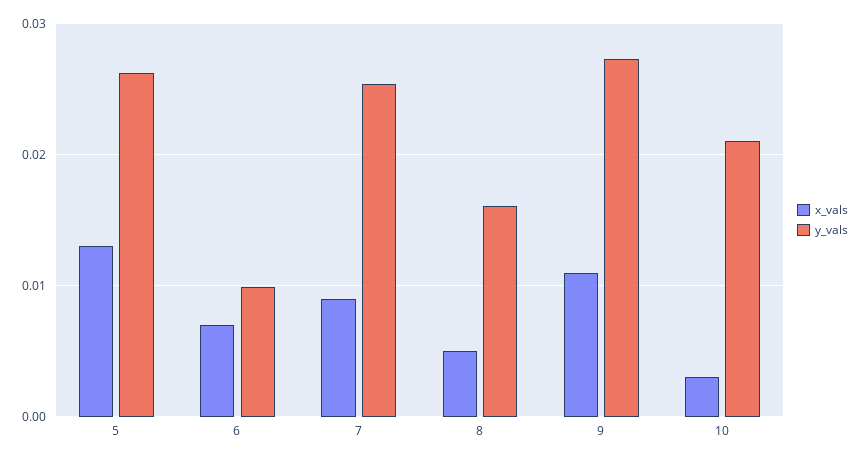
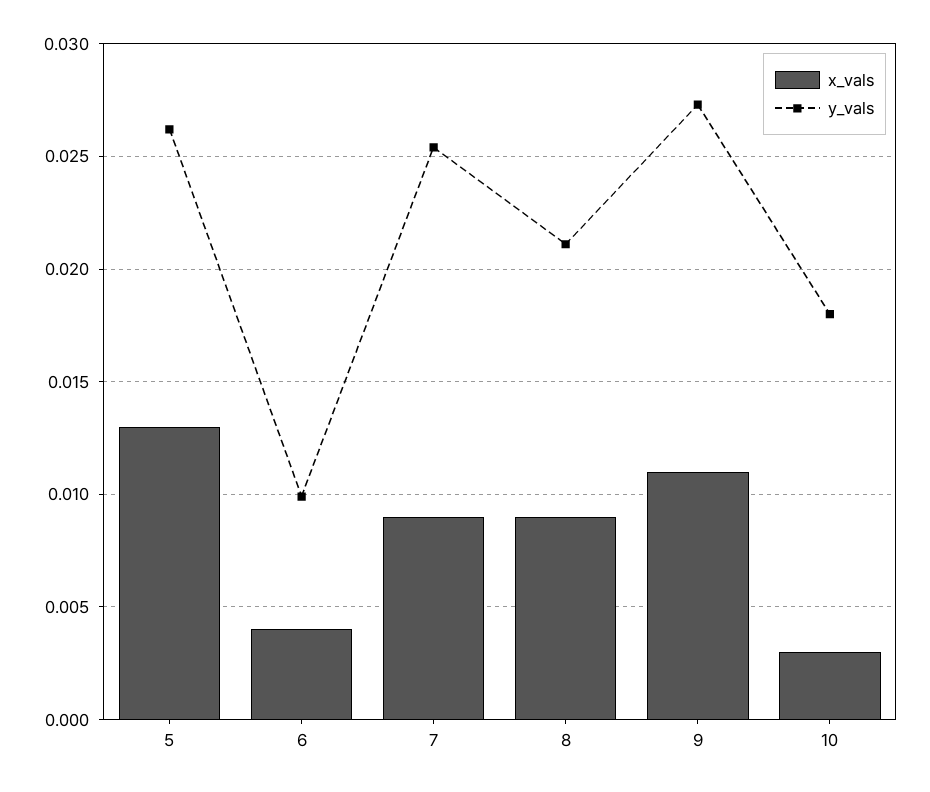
x_vals, 6: 0.007 -> 0.004
x_vals, 8: 0.005 -> 0.009
y_vals, 8: 0.016 -> 0.021
y_vals, 10: 0.021 -> 0.018

